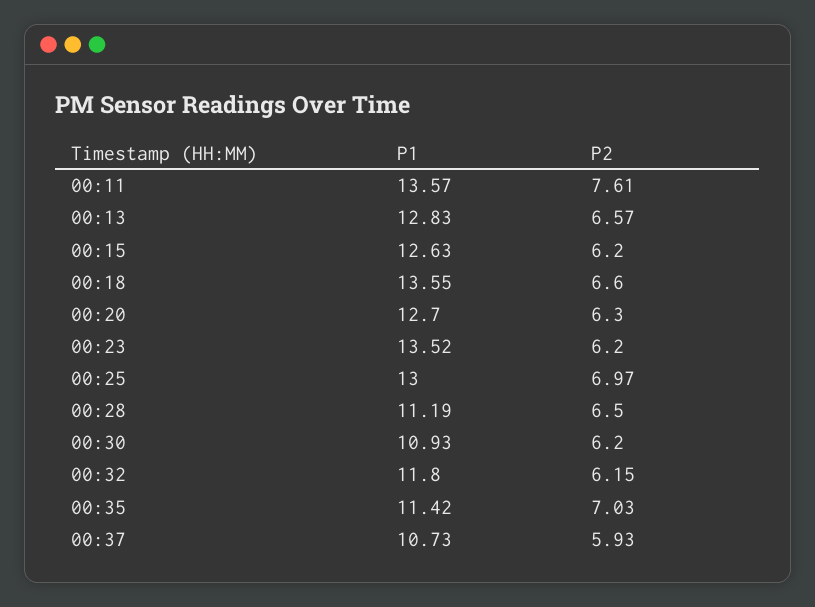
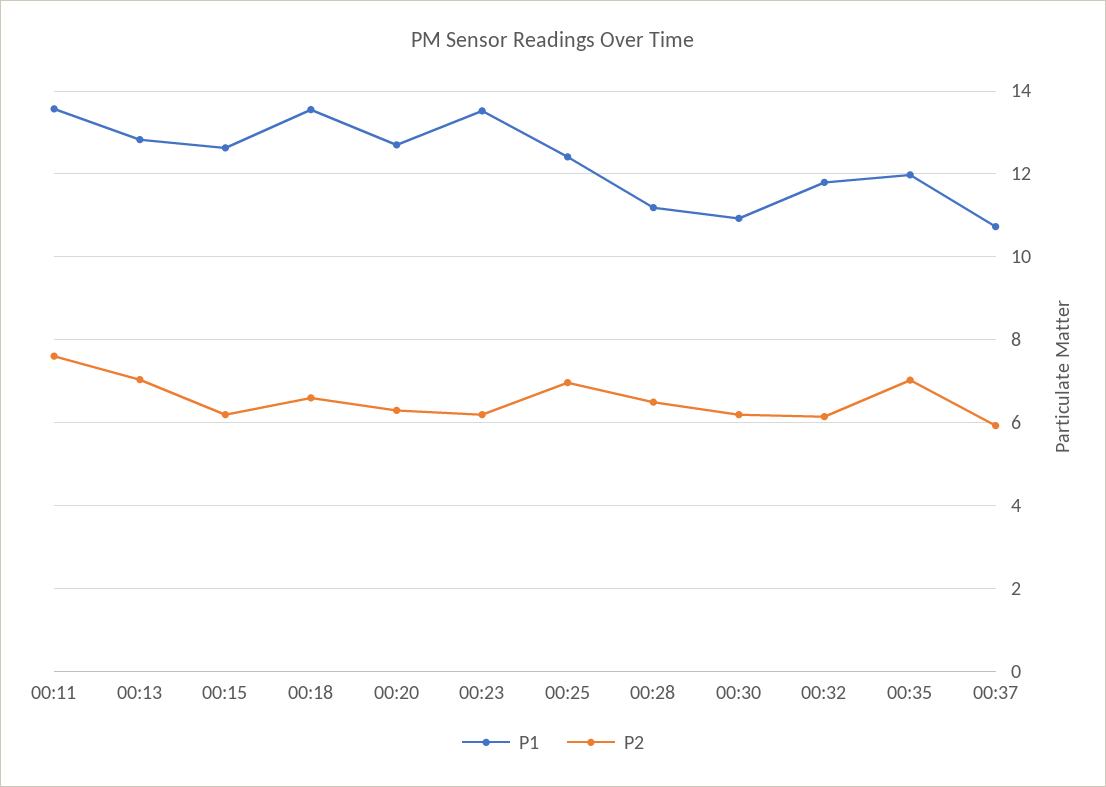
P2, 00:13: 6.57 -> 7
P1, 00:25: 13 -> 12.4
P1, 00:35: 11.42 -> 12

